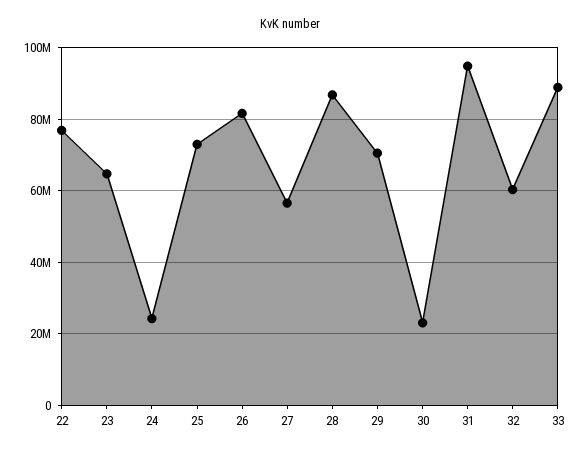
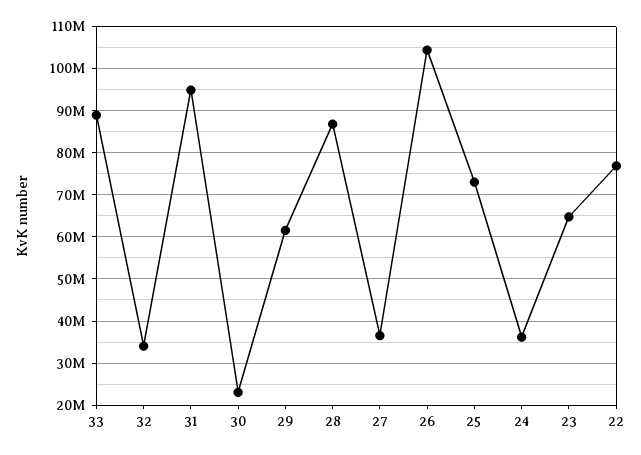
24: 24000000 -> 36000000
26: 82000000 -> 104000000
27: 56000000 -> 36000000
29: 70000000 -> 62000000
32: 60000000 -> 34000000

